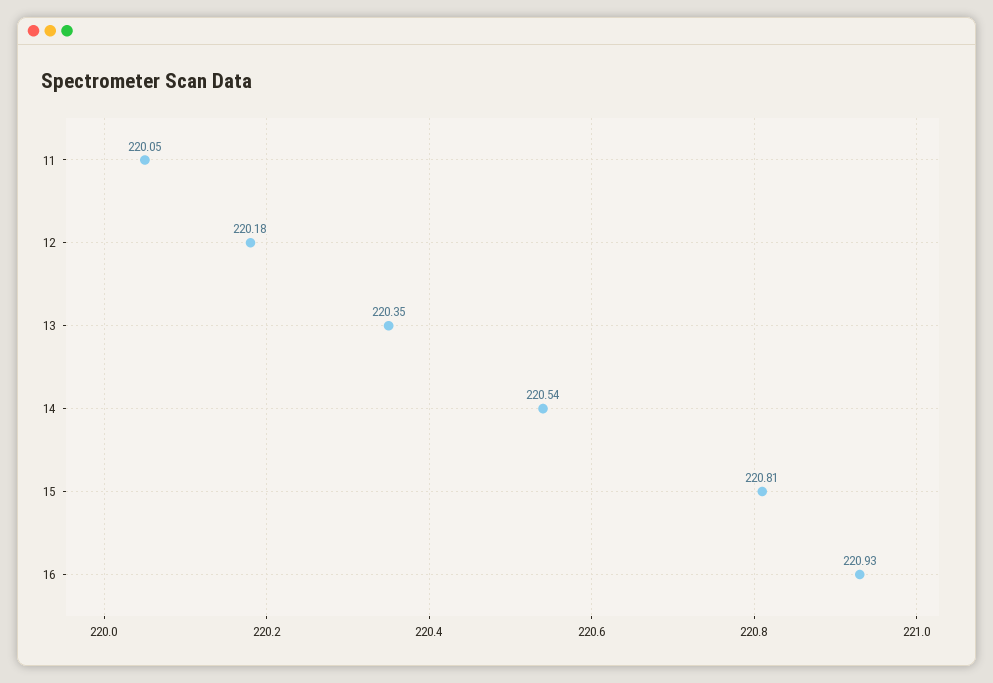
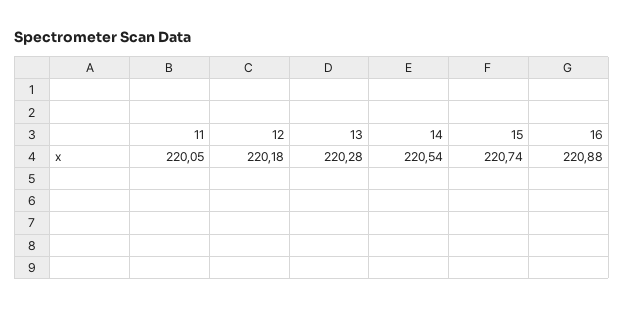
13: 220.35 -> 220.28
15: 220.81 -> 220.74
16: 220.93 -> 220.88

